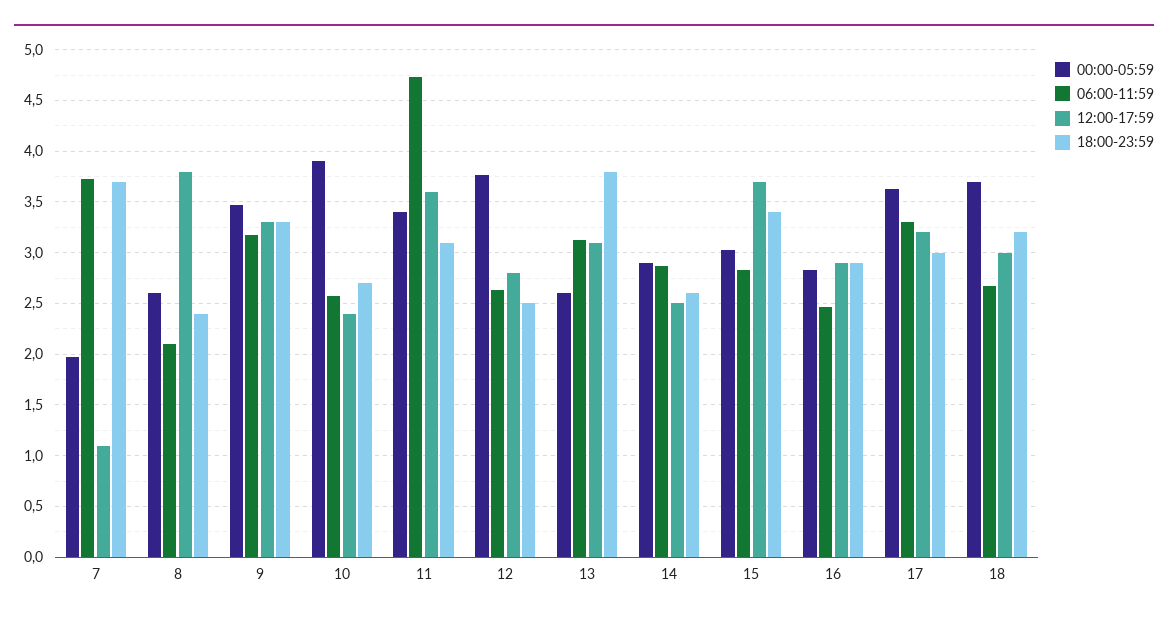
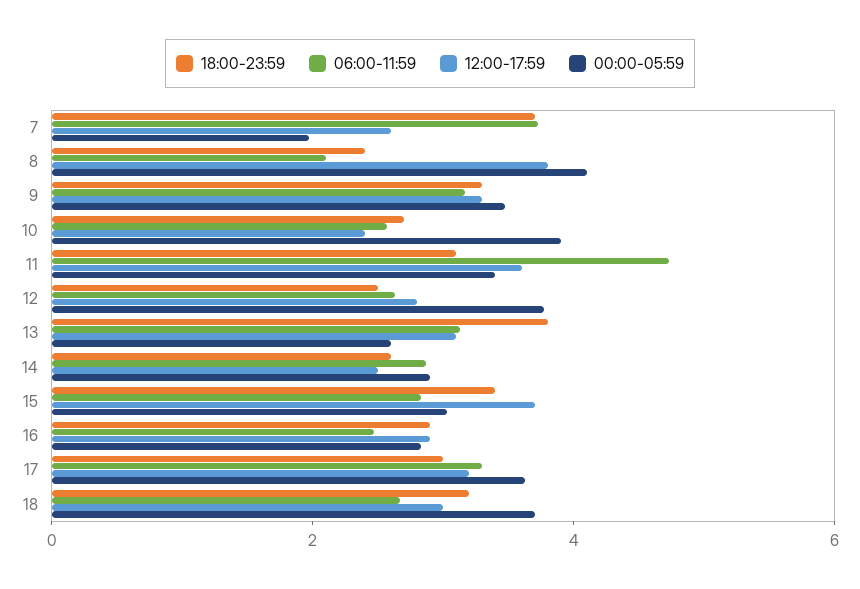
12:00-17:59, 7: 1.1 -> 2.5
00:00-05:59, 8: 2.6 -> 4

